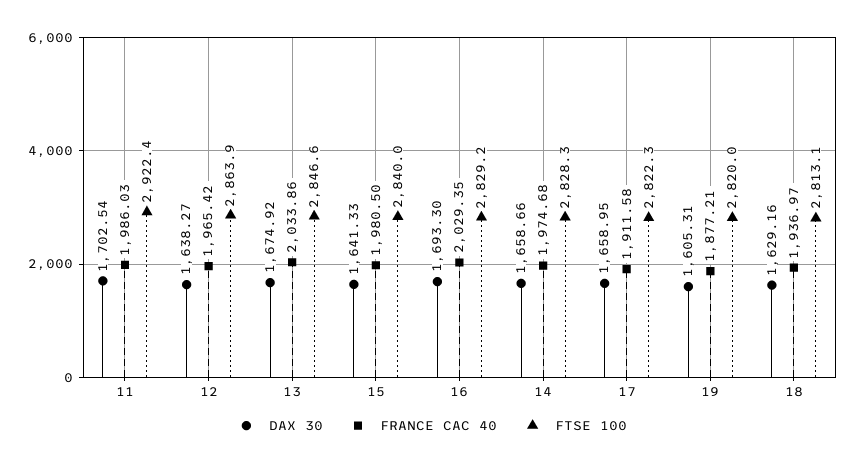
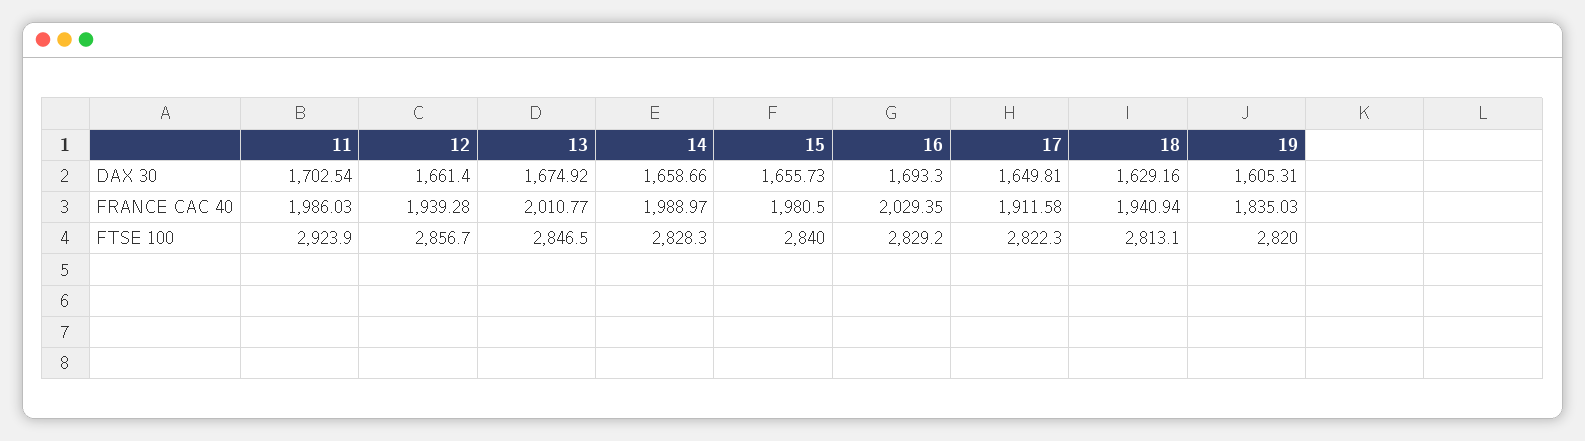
FTSE 100, 11: 2922.4 -> 2923.9
DAX 30, 12: 1638.27 -> 1661.4
FRANCE CAC 40, 12: 1965.42 -> 1939.28
FTSE 100, 12: 2863.9 -> 2856.7
FRANCE CAC 40, 13: 2033.86 -> 2010.77
FTSE 100, 13: 2846.6 -> 2846.5
DAX 30, 15: 1641.33 -> 1655.73
FRANCE CAC 40, 14: 1974.68 -> 1988.97
DAX 30, 17: 1658.95 -> 1649.81
FRANCE CAC 40, 19: 1877.21 -> 1835.03
FRANCE CAC 40, 18: 1936.97 -> 1940.94

